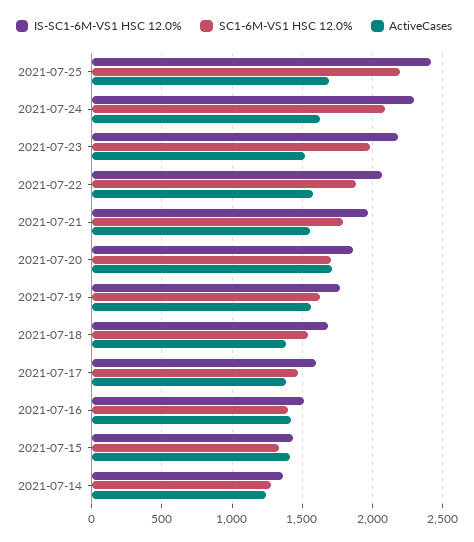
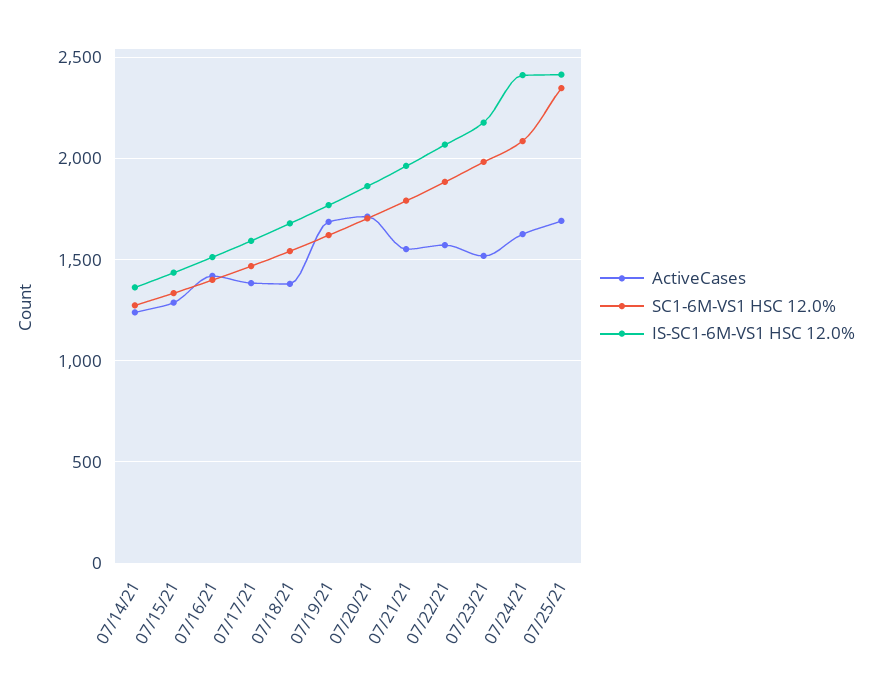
SC1-6M-VS1 HSC 12.0%, 2021-07-25: 2200 -> 2350
IS-SC1-6M-VS1 HSC 12.0%, 2021-07-24: 2300 -> 2400
ActiveCases, 2021-07-19: 1550 -> 1700
ActiveCases, 2021-07-15: 1400 -> 1300

